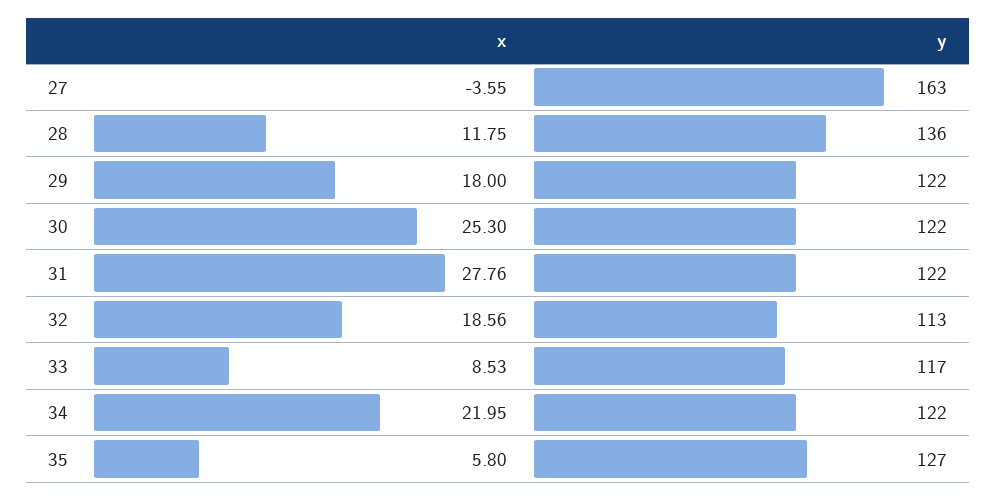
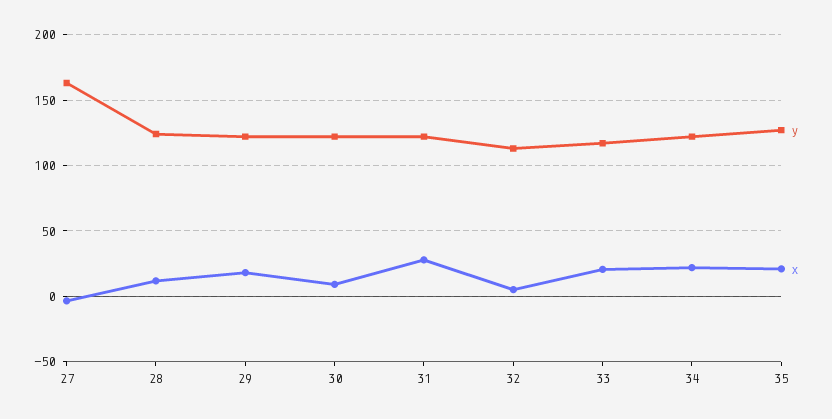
y, 28: 136 -> 125
x, 30: 25.3 -> 10
x, 32: 18.56 -> 5
x, 33: 8.53 -> 20
x, 35: 5.8 -> 20

